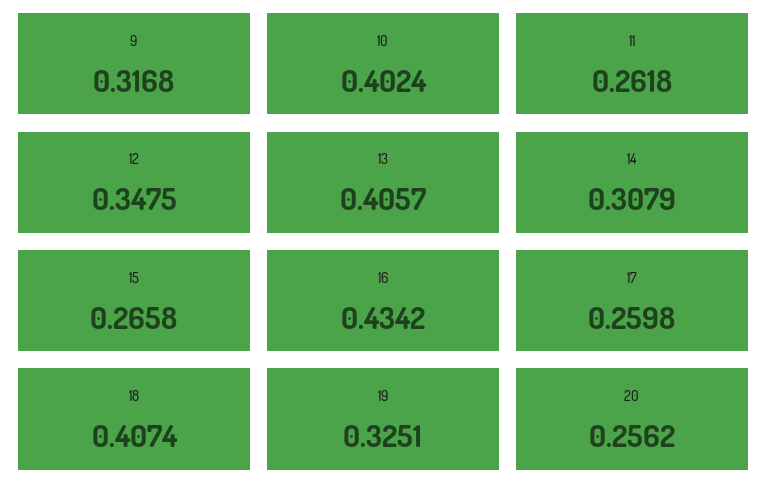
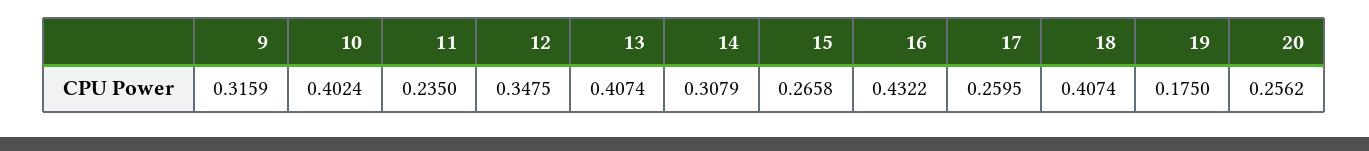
9: 0.3168 -> 0.3159
11: 0.2618 -> 0.235
13: 0.4057 -> 0.4074
16: 0.4342 -> 0.4322
17: 0.2598 -> 0.2595
19: 0.3251 -> 0.175

